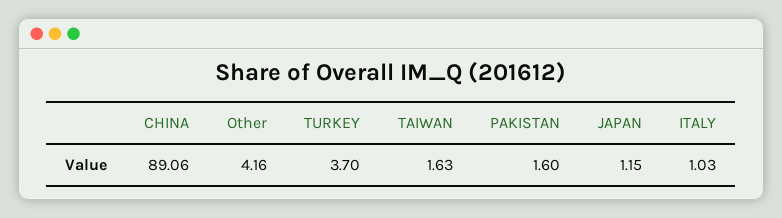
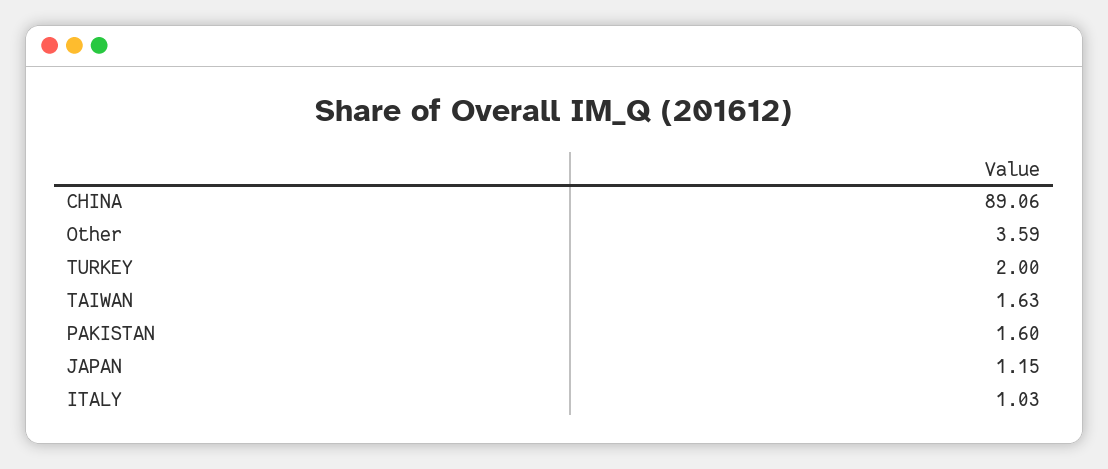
Other: 4.16 -> 3.59
TURKEY: 3.7 -> 2

